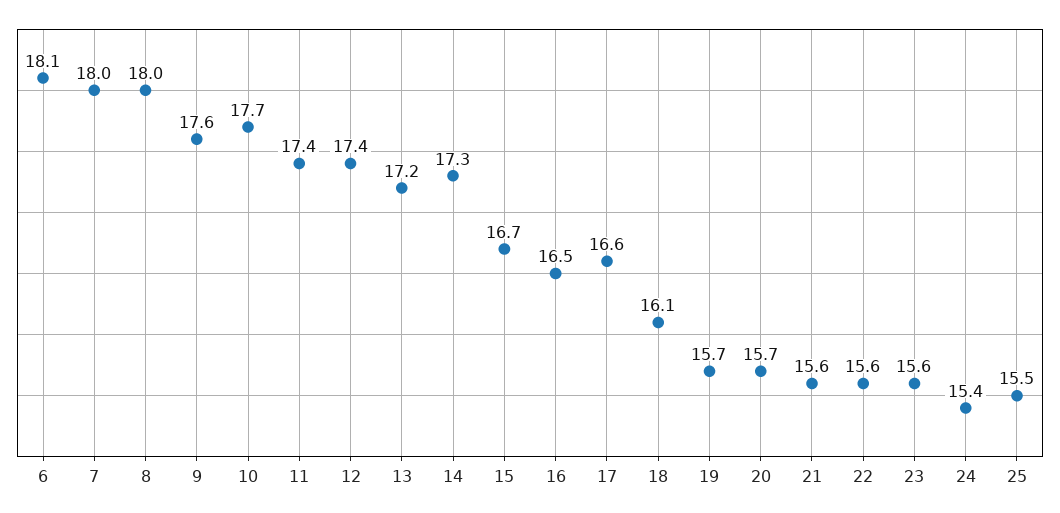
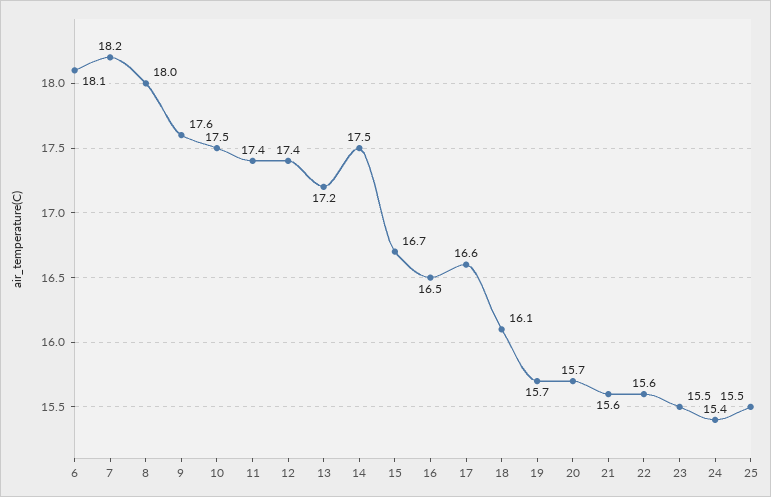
7: 18 -> 18.2
10: 17.7 -> 17.5
14: 17.3 -> 17.5
23: 15.6 -> 15.5

